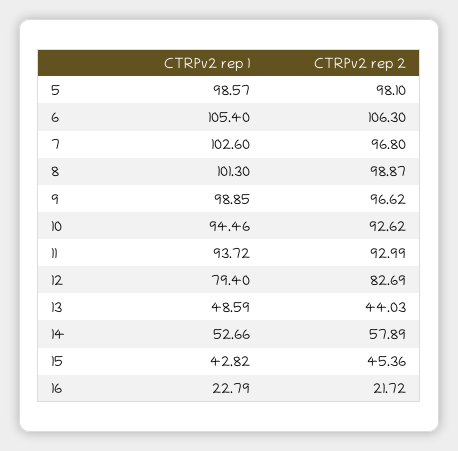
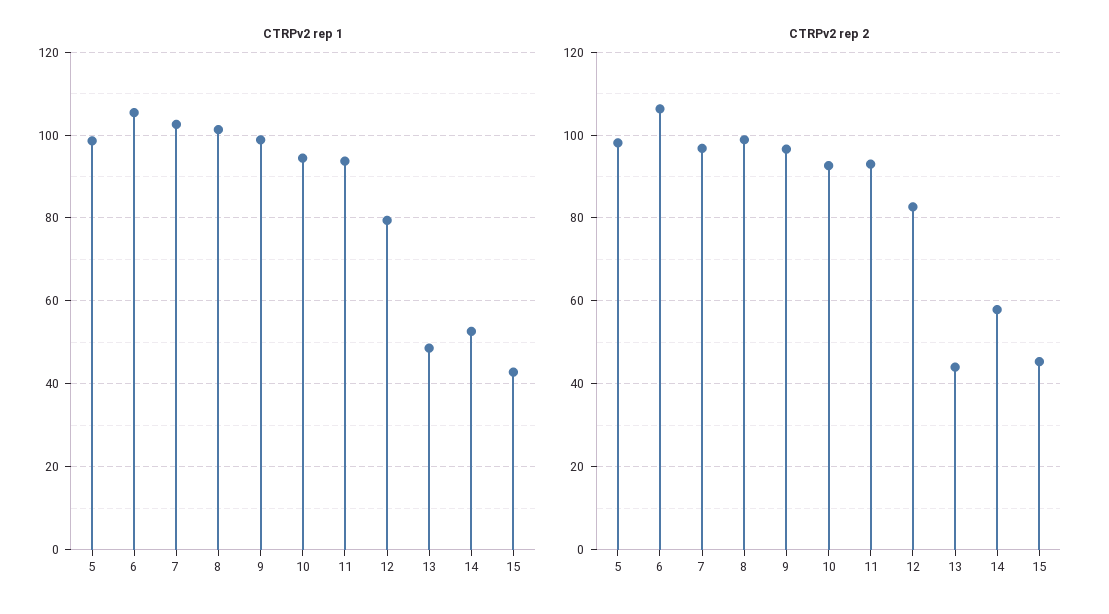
CTRPv2 rep 1, 16: 22.79 -> none
CTRPv2 rep 2, 16: 21.72 -> none

